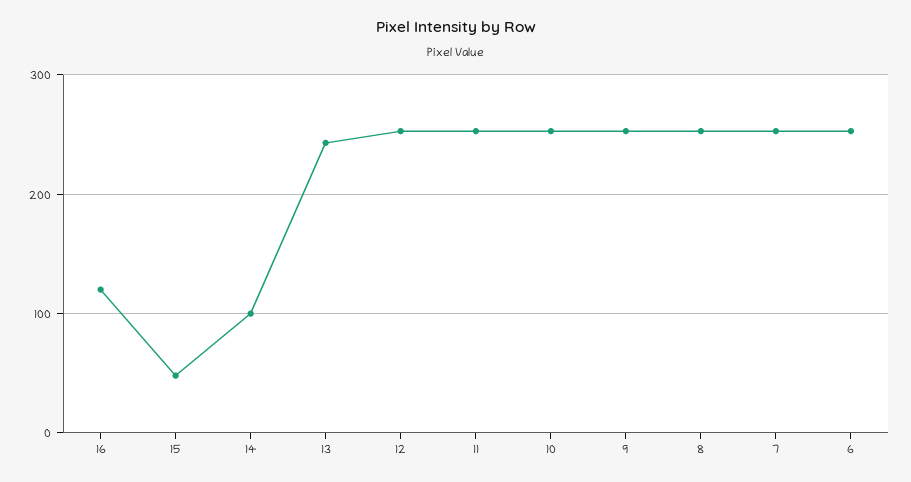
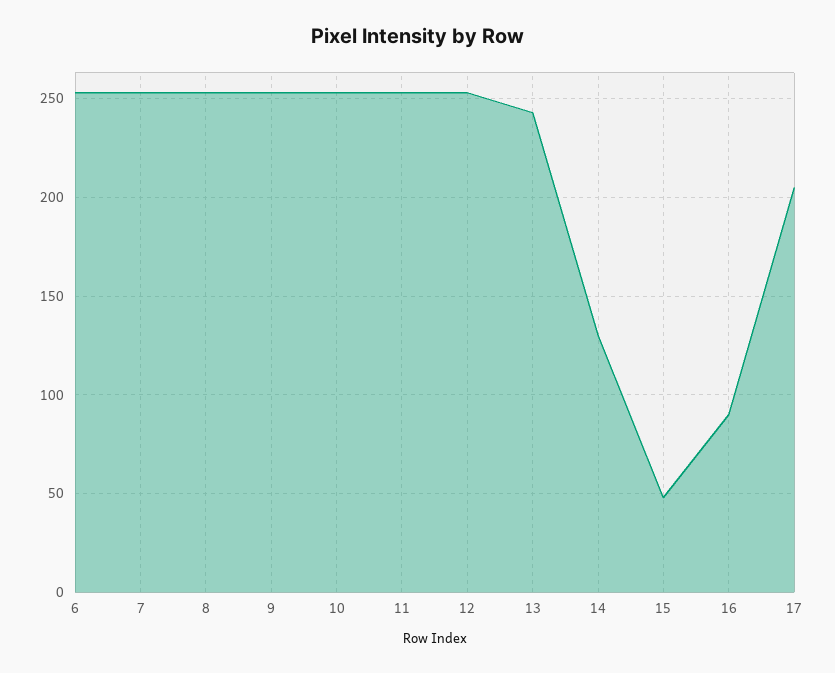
16: 120 -> 90
14: 100 -> 130
17: none -> 205

